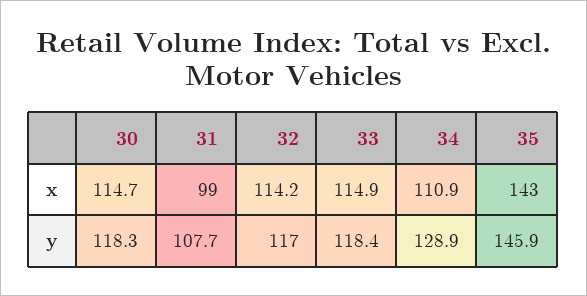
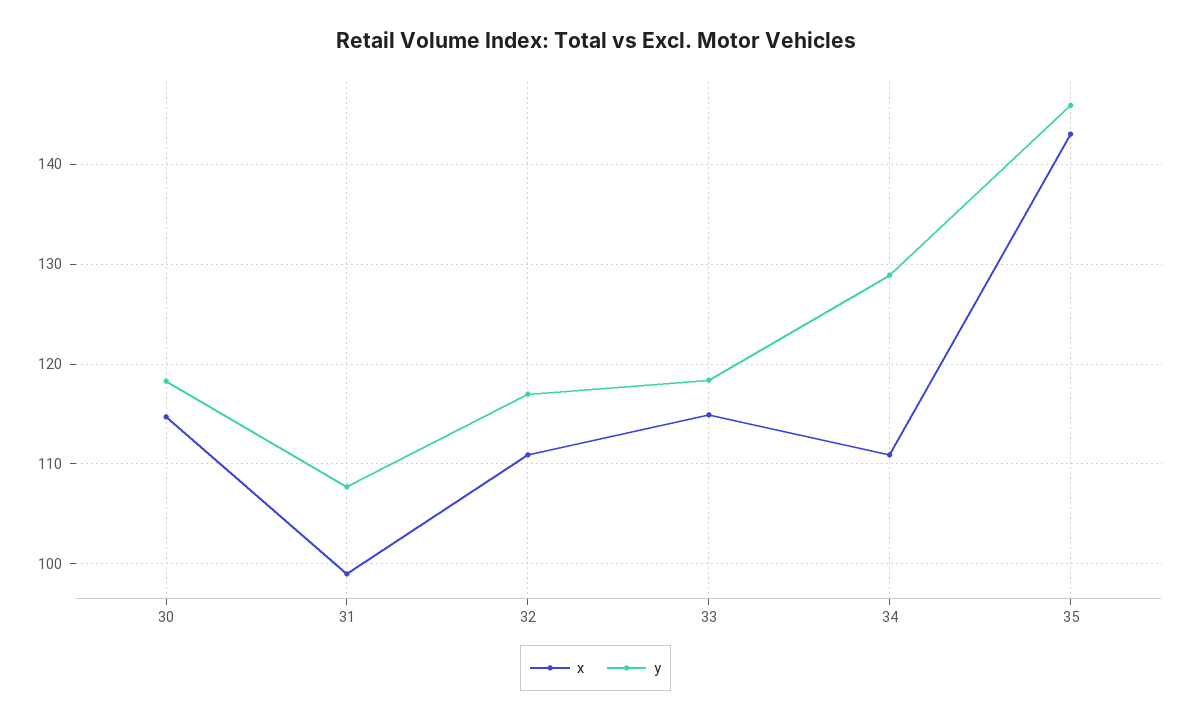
x, 32: 114.2 -> 111

